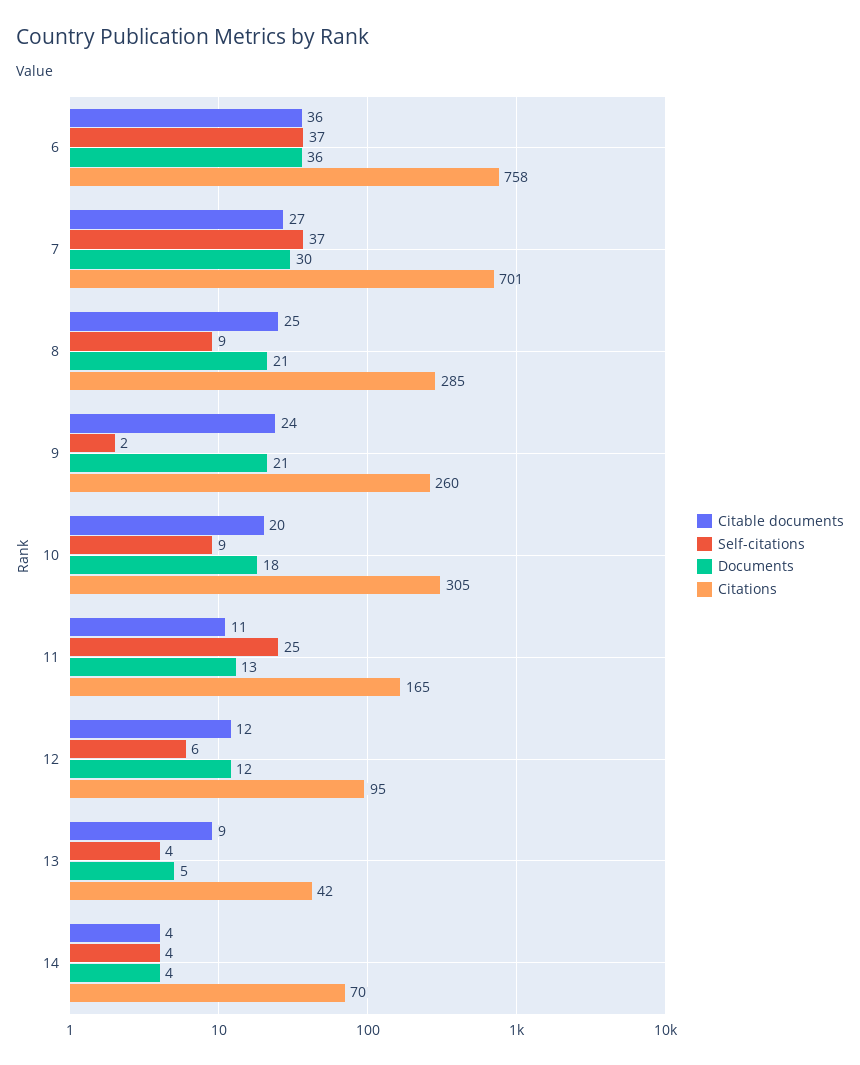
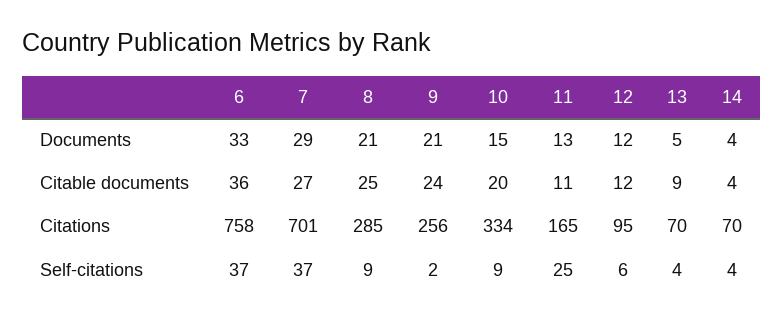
Documents, 6: 36 -> 33
Documents, 7: 30 -> 29
Citations, 9: 260 -> 256
Documents, 10: 18 -> 15
Citations, 10: 305 -> 334
Citations, 13: 42 -> 70

